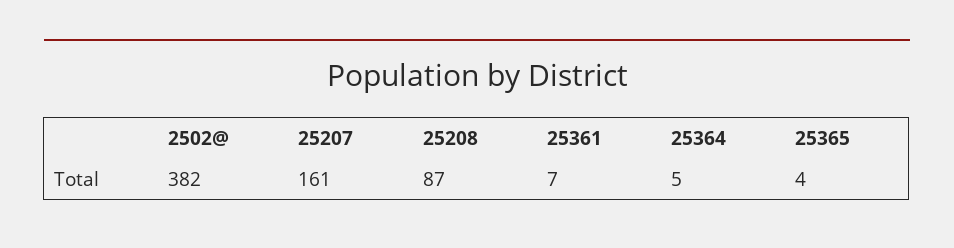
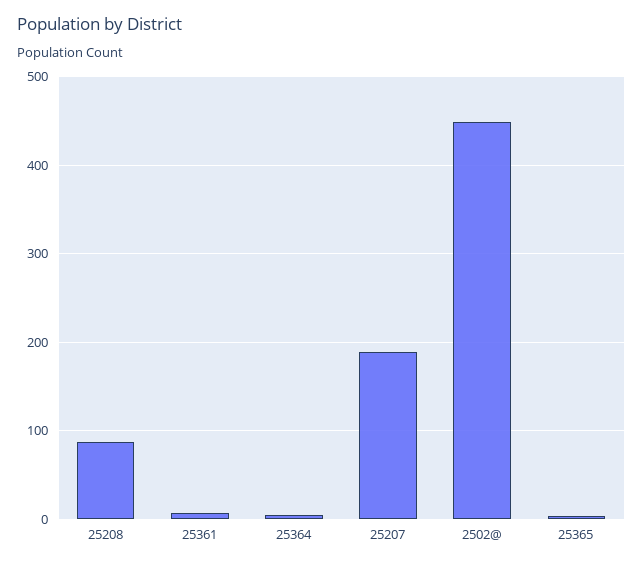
2502@: 382 -> 450
25207: 161 -> 190

